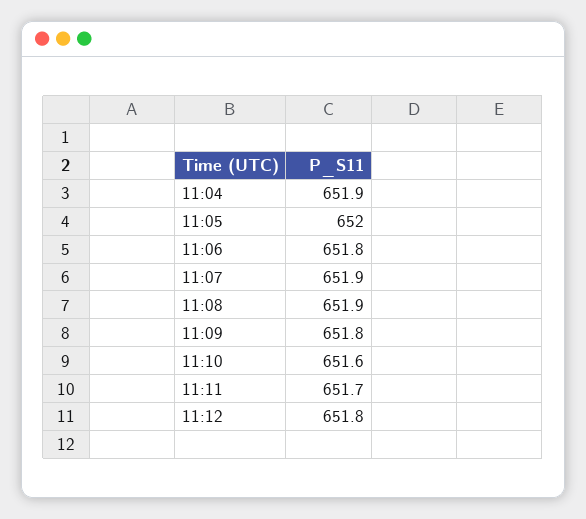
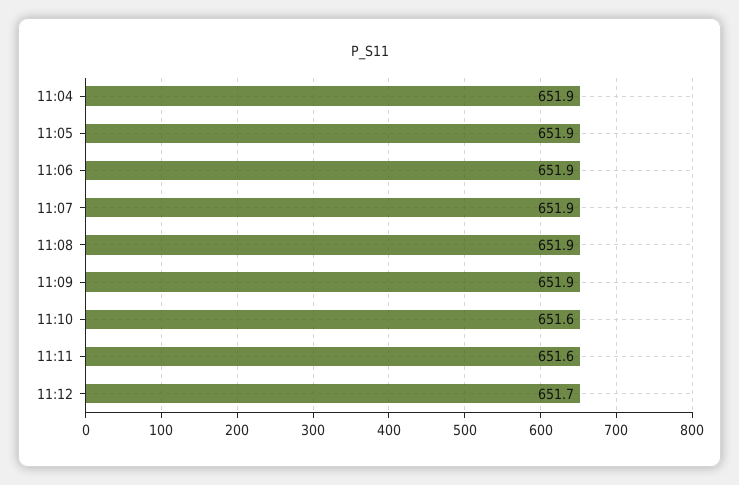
11:05: 652 -> 651.9
11:06: 651.8 -> 651.9
11:09: 651.8 -> 651.9
11:11: 651.7 -> 651.6
11:12: 651.8 -> 651.7

